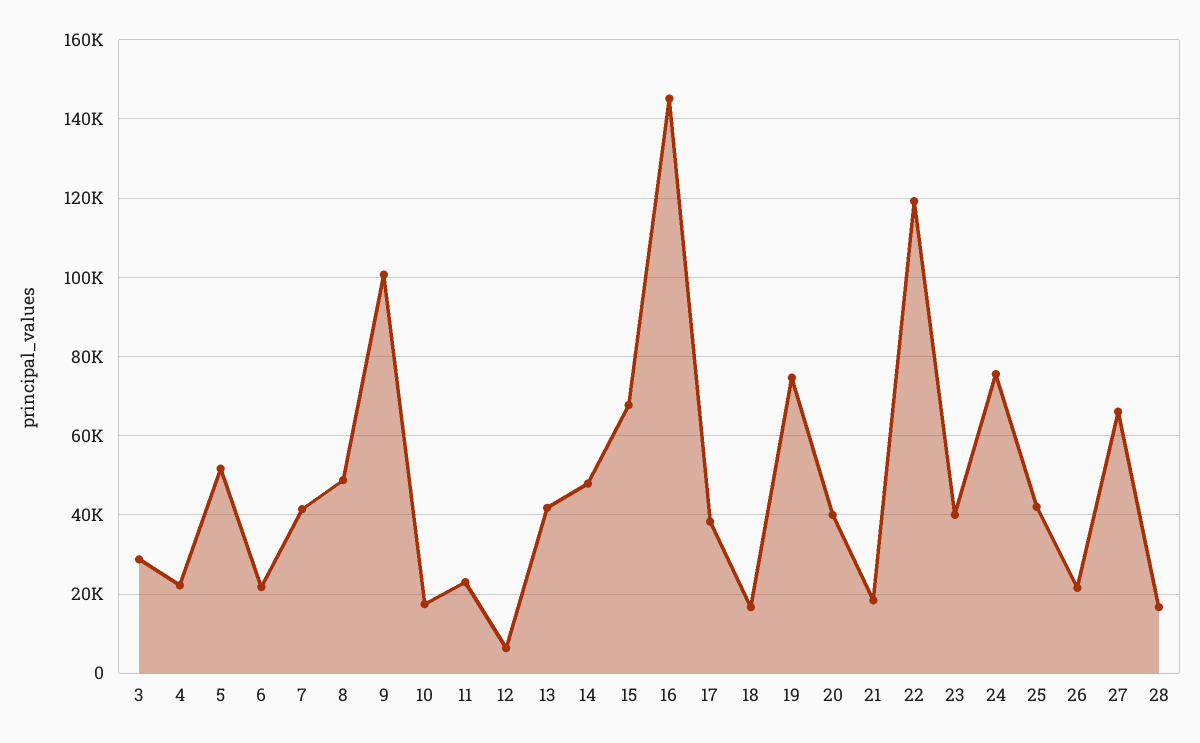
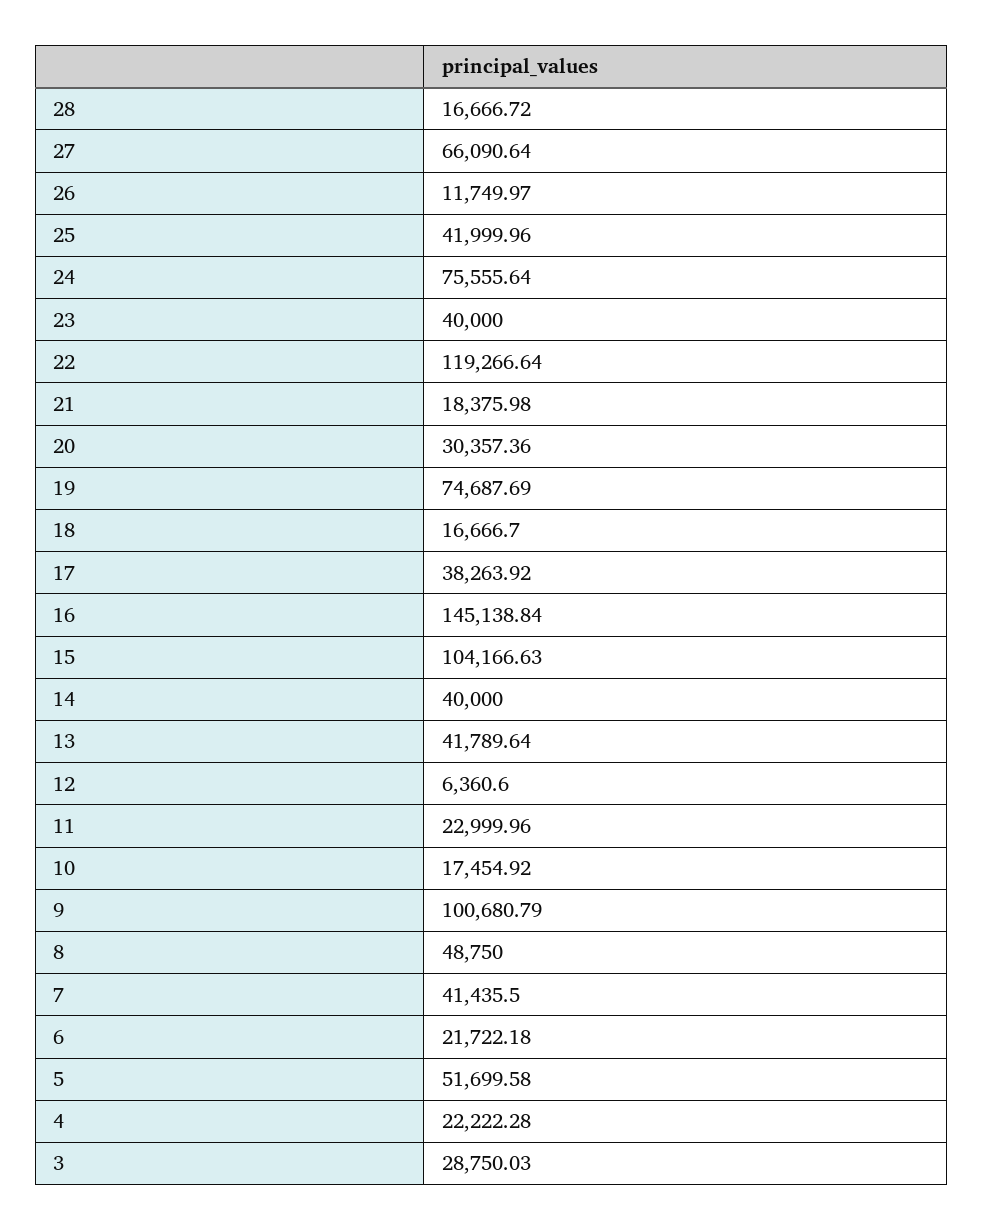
14: 48000 -> 40000
15: 68000 -> 104166.63
20: 40000 -> 30357.36
26: 22000 -> 11749.97

